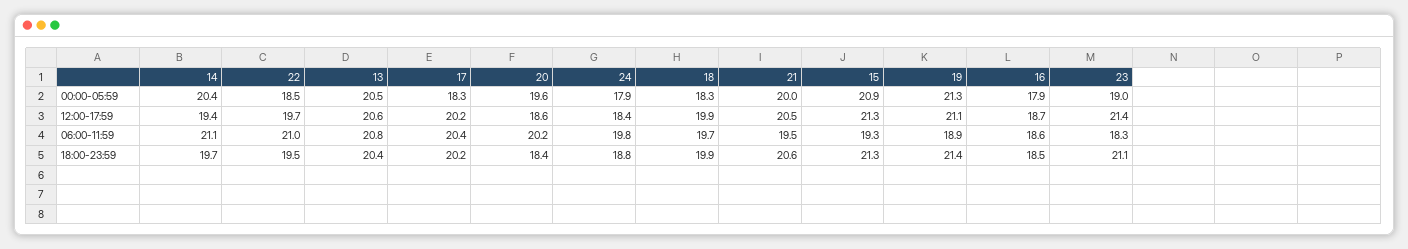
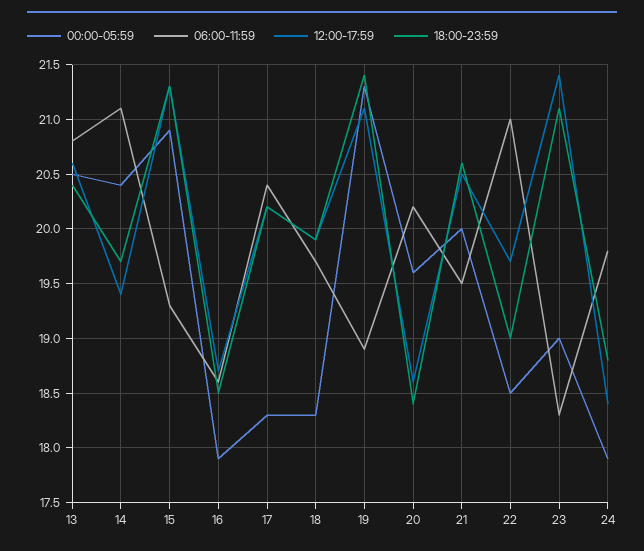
18:00-23:59, 22: 19.5 -> 19

